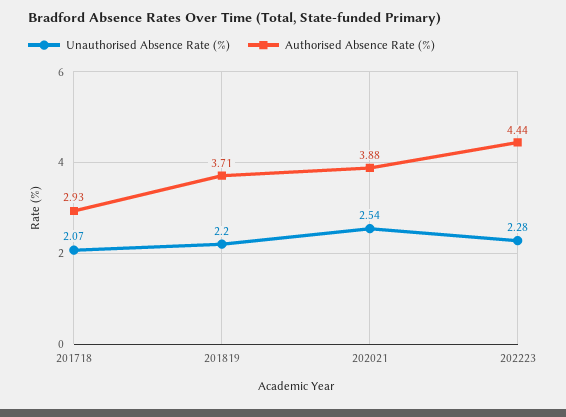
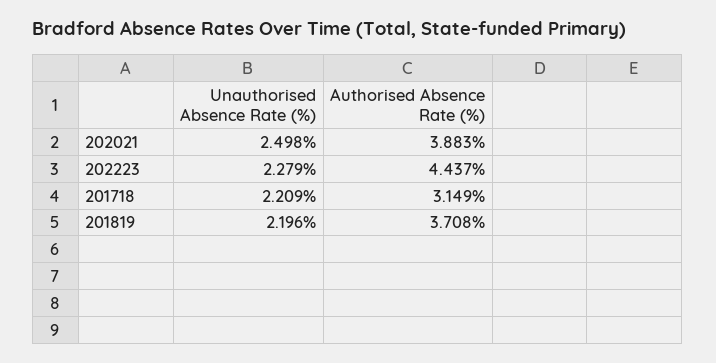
Unauthorised Absence Rate (%), 201718: 2.07 -> 2.209
Authorised Absence Rate (%), 201718: 2.93 -> 3.149
Unauthorised Absence Rate (%), 202021: 2.54 -> 2.498

